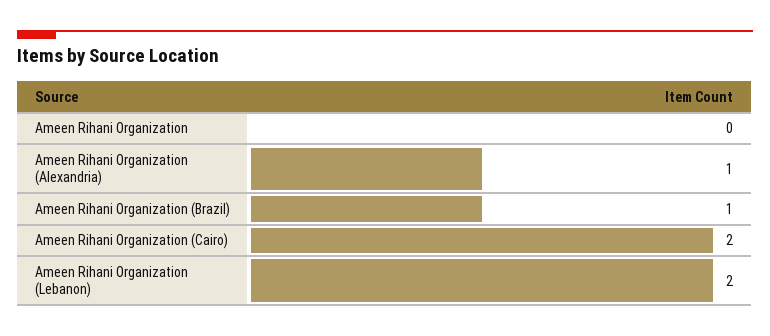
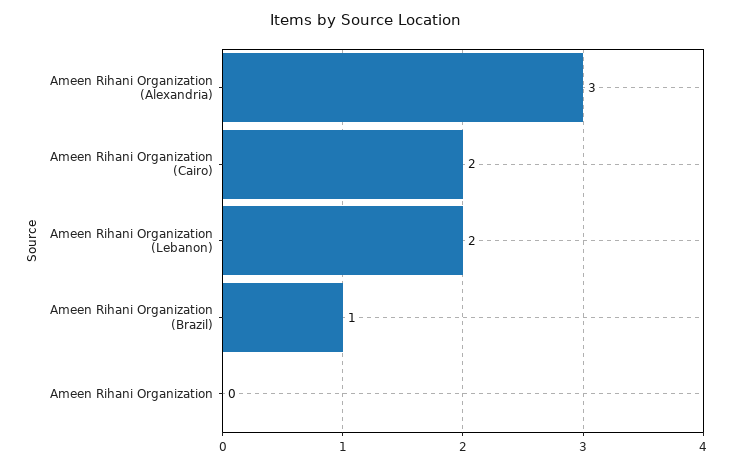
Ameen Rihani Organization (Alexandria): 1 -> 3

